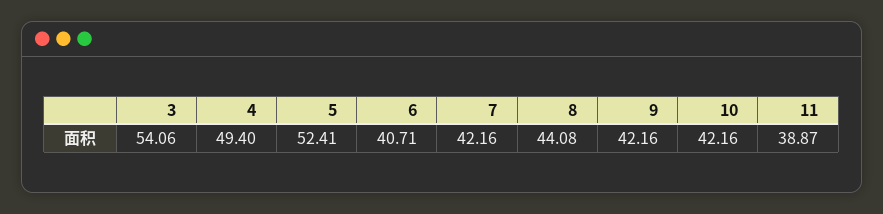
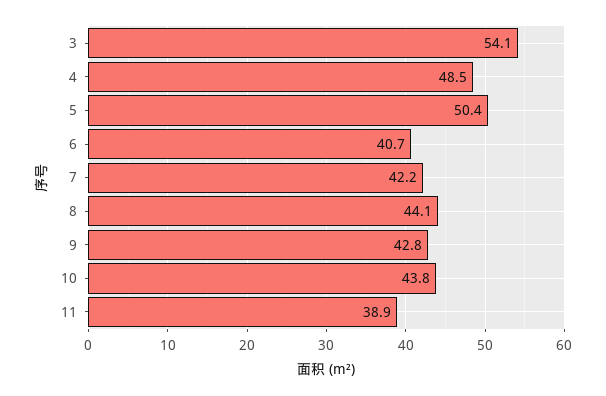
4: 49.4 -> 48.5
5: 52.41 -> 50.4
9: 42.16 -> 42.8
10: 42.16 -> 43.8

